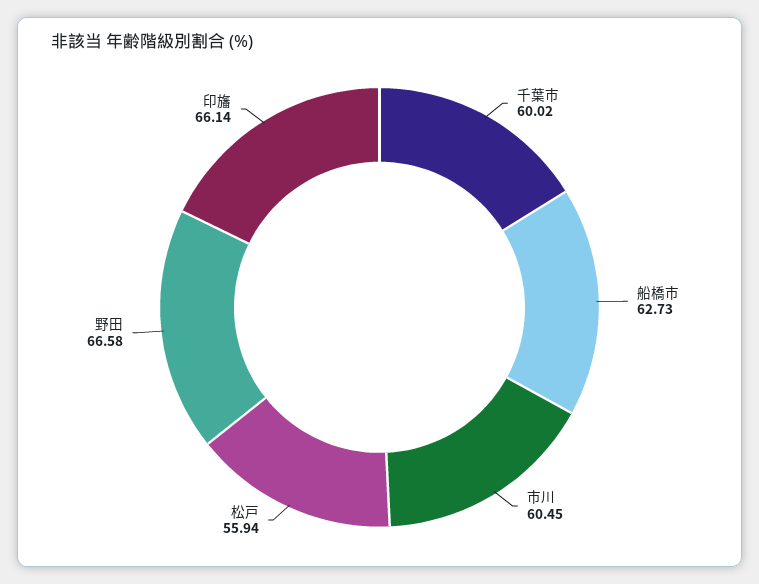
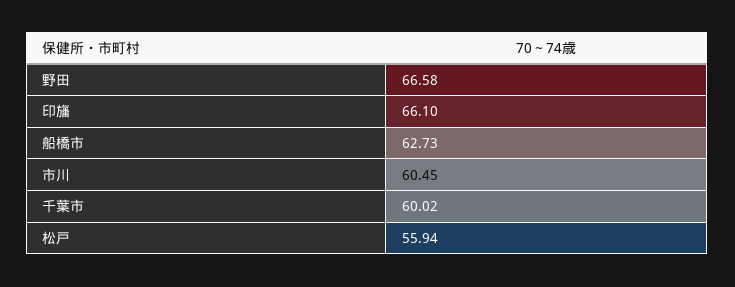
印旛: 66.14 -> 66.1

